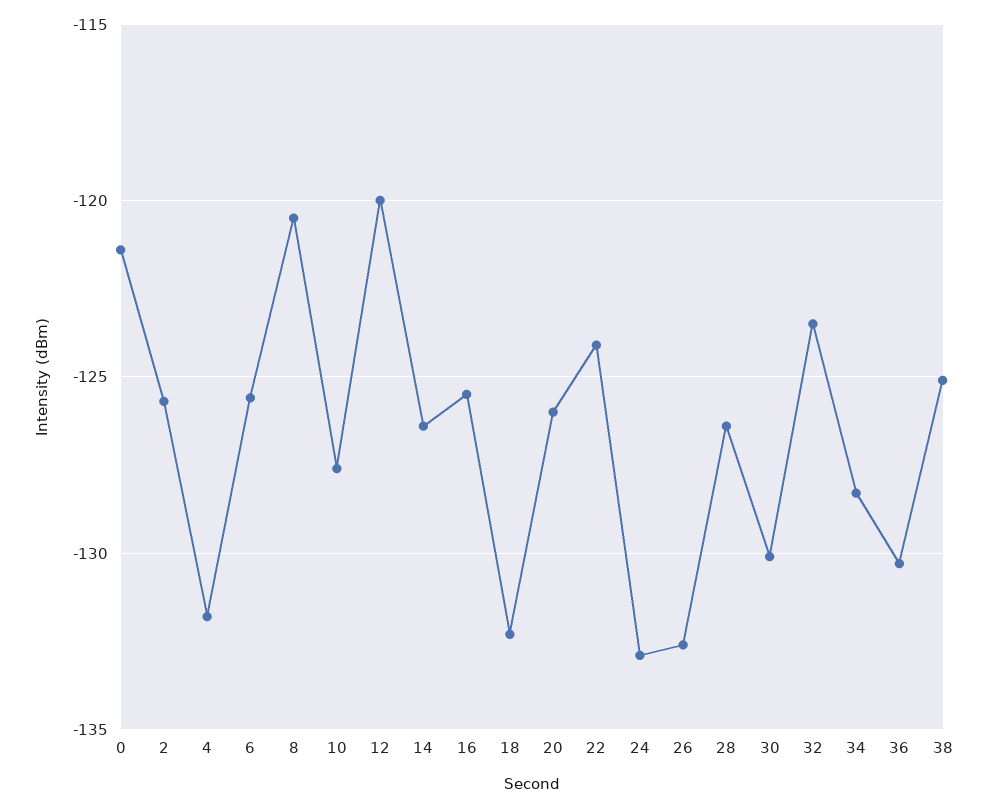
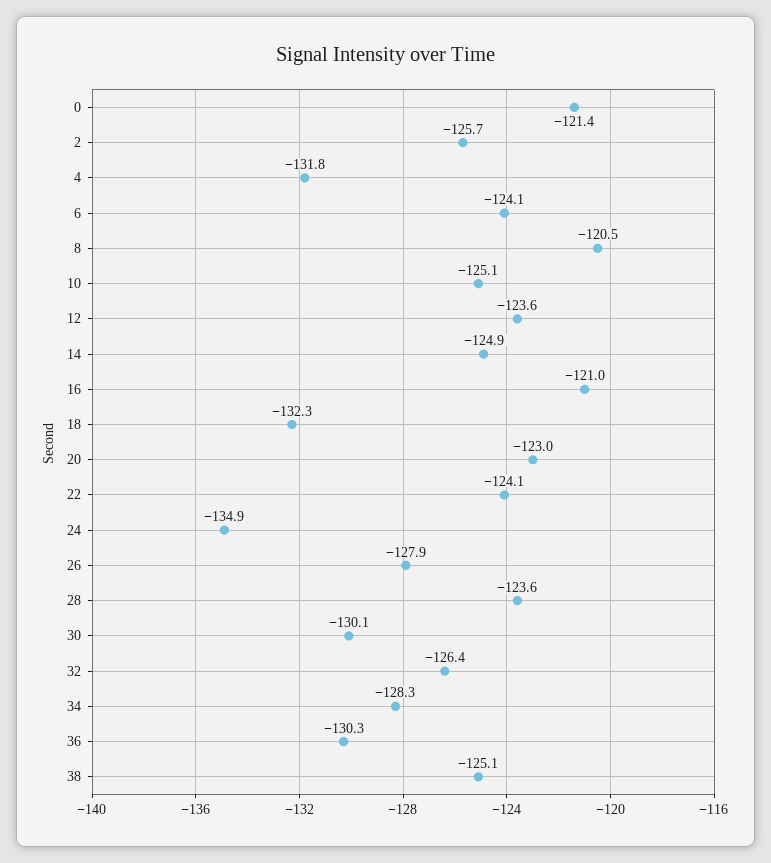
6: -125.5 -> -124.1
10: -127.5 -> -125.1
12: -120 -> -123.6
14: -126.5 -> -124.9
16: -125.5 -> -121
20: -126 -> -123
24: -133 -> -134.9
26: -132.5 -> -127.9
28: -126.5 -> -123.6
32: -123.5 -> -126.4

